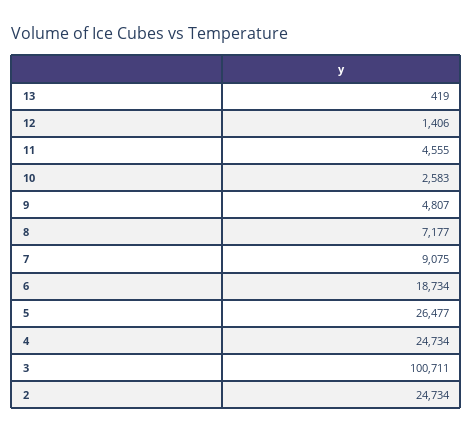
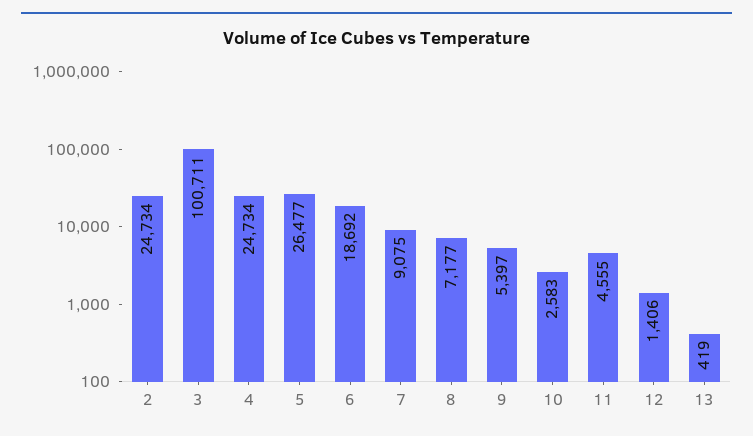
9: 4807 -> 5397
6: 18734 -> 18692

